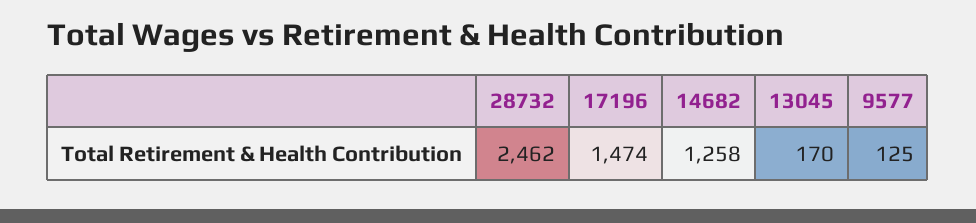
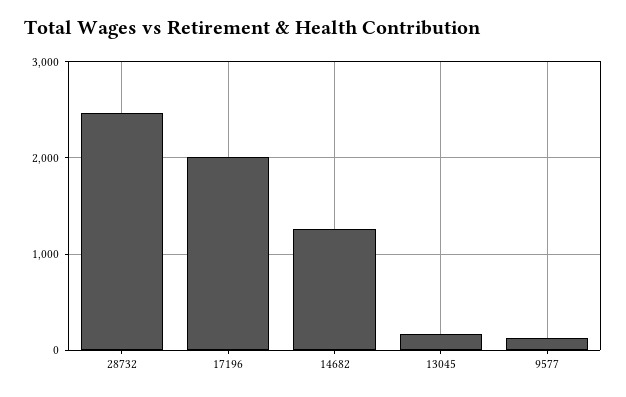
17196: 1474 -> 2000

